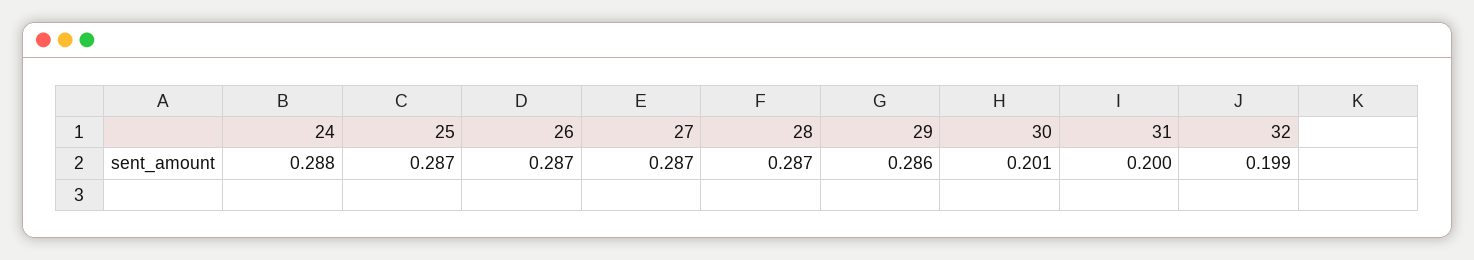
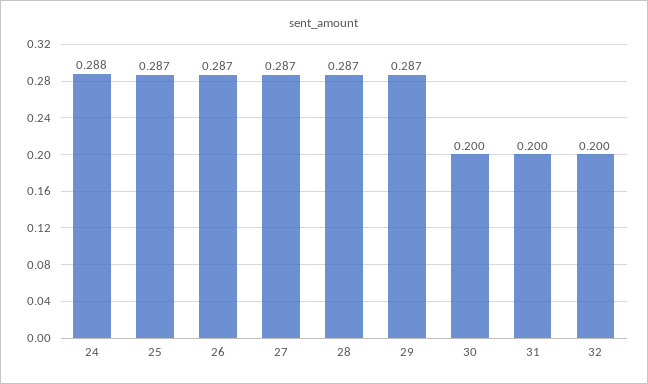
29: 0.286 -> 0.287
30: 0.201 -> 0.2
32: 0.199 -> 0.2

